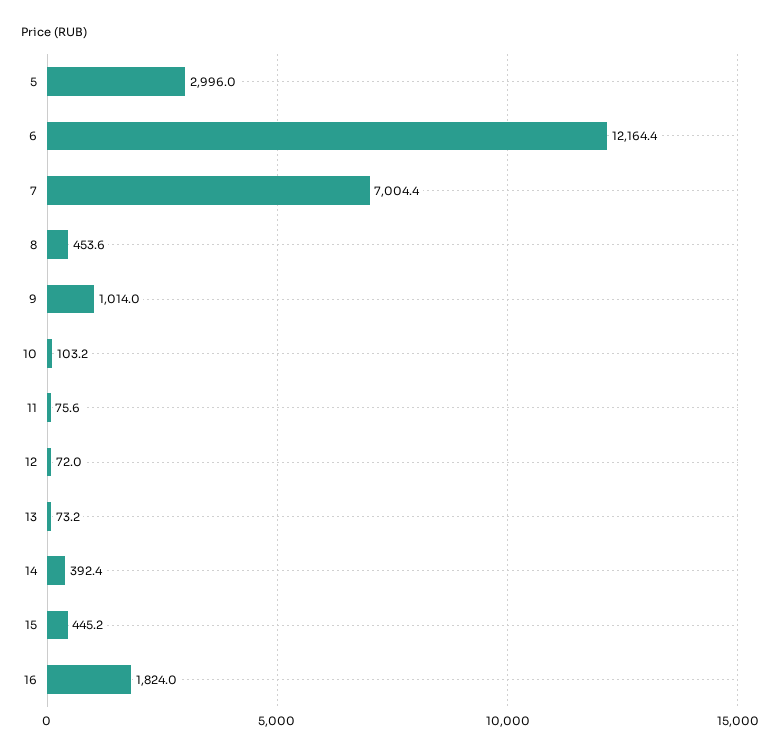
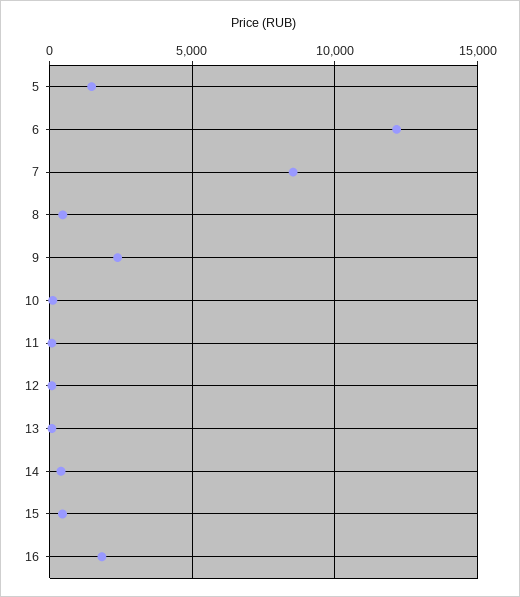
5: 2996 -> 1500
7: 7004.4 -> 8500
9: 1014 -> 2500

